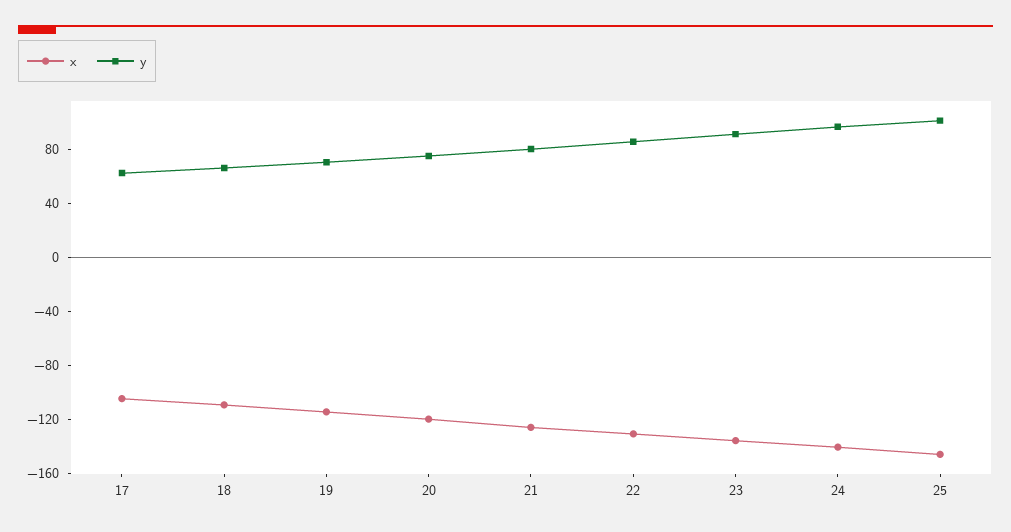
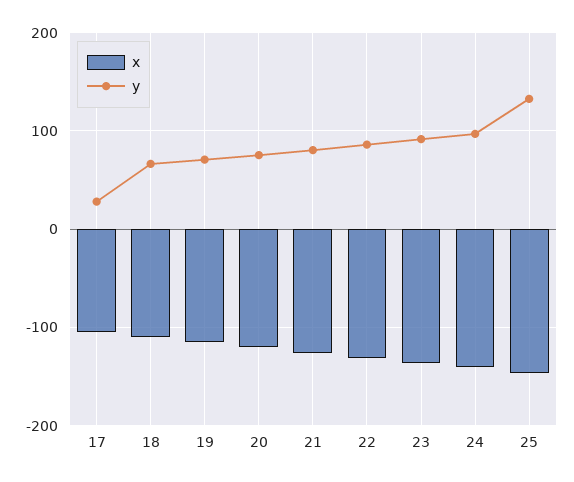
y, 17: 60 -> 30
y, 25: 100 -> 130

